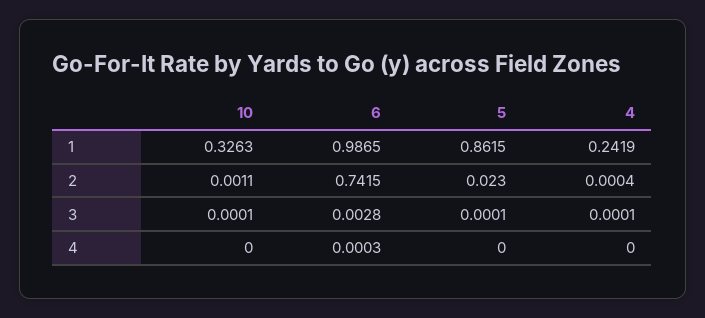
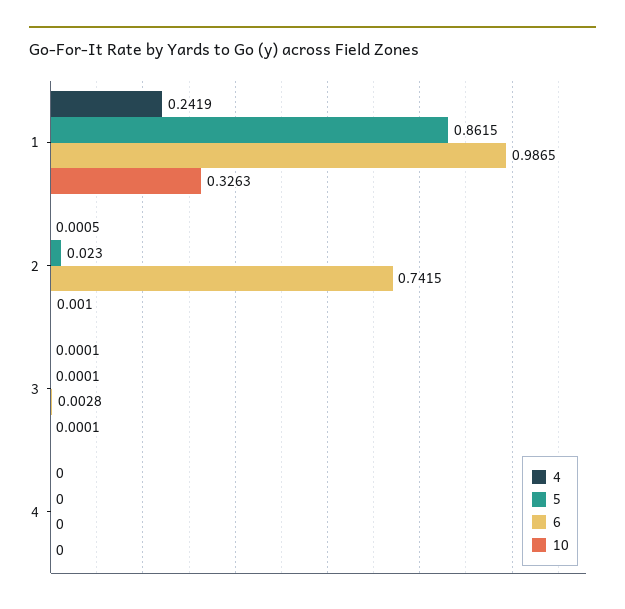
10, 2: 0.0011 -> 0.001
4, 2: 0.0004 -> 0.0005
6, 4: 0.0003 -> 0

